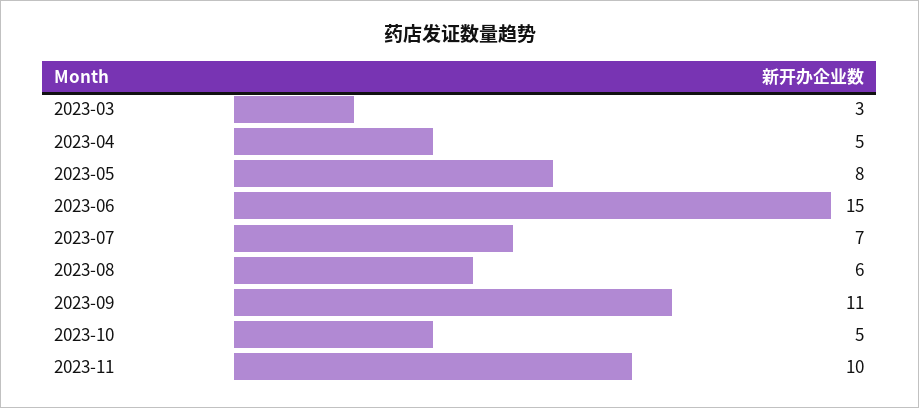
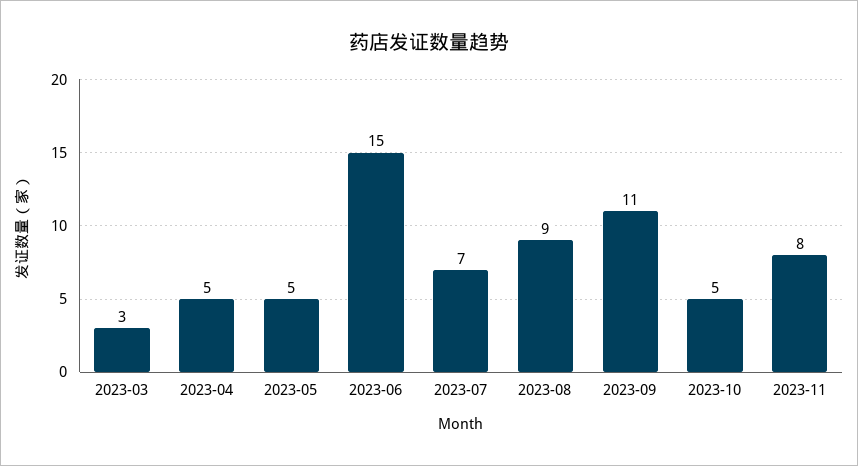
2023-05: 8 -> 5
2023-08: 6 -> 9
2023-11: 10 -> 8

